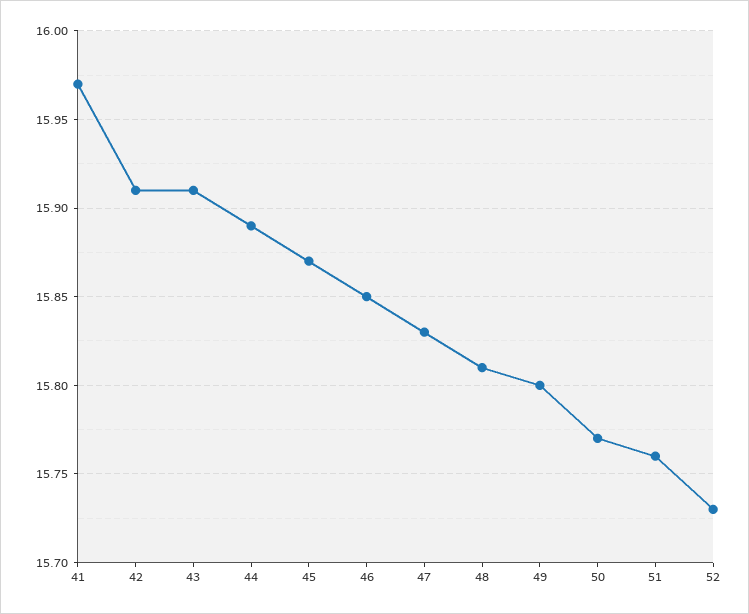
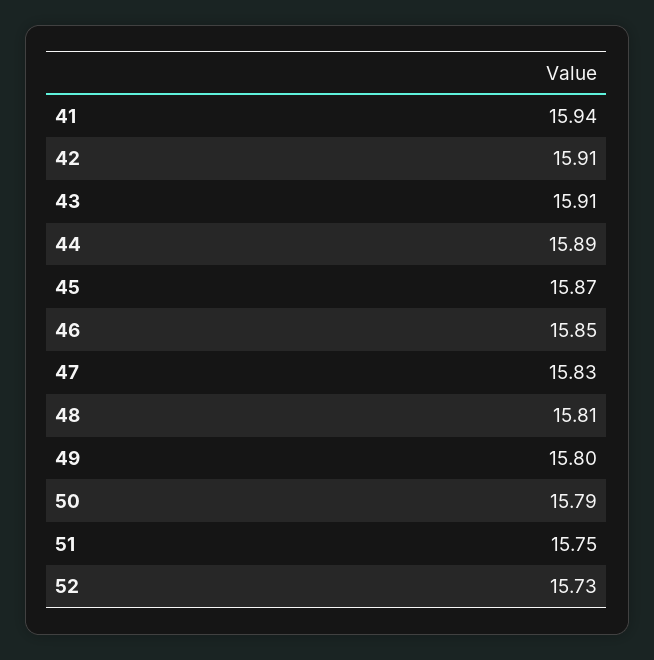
41: 15.97 -> 15.94
50: 15.77 -> 15.79
51: 15.76 -> 15.75

